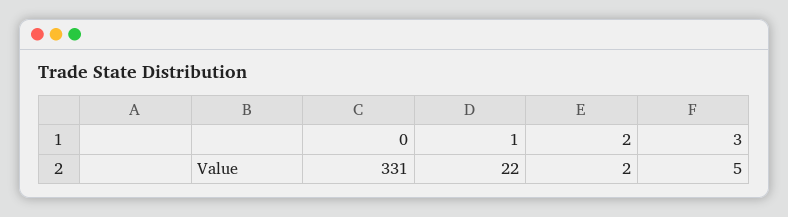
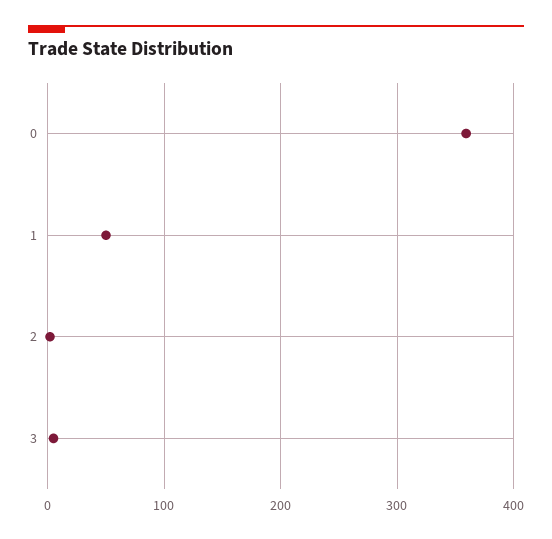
0: 331 -> 360
1: 22 -> 50

